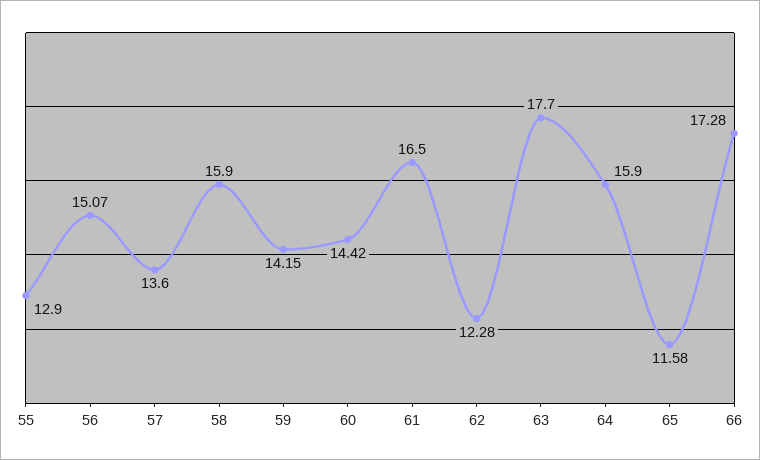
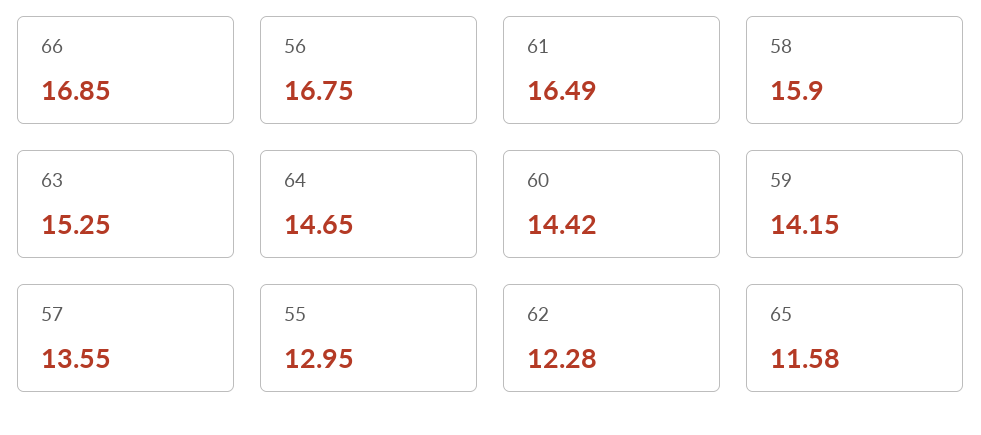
55: 12.9 -> 12.95
56: 15.07 -> 16.75
57: 13.6 -> 13.55
61: 16.5 -> 16.49
63: 17.7 -> 15.25
64: 15.9 -> 14.65
66: 17.28 -> 16.85

